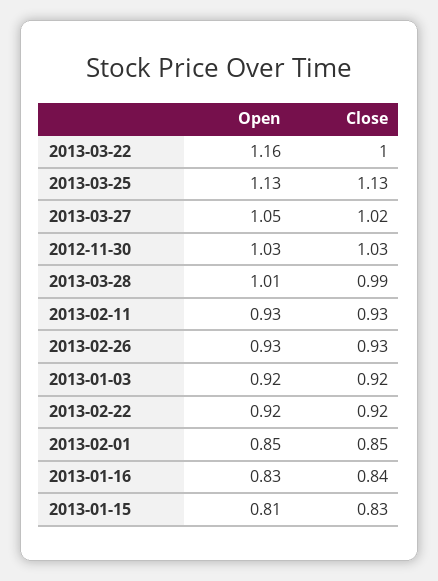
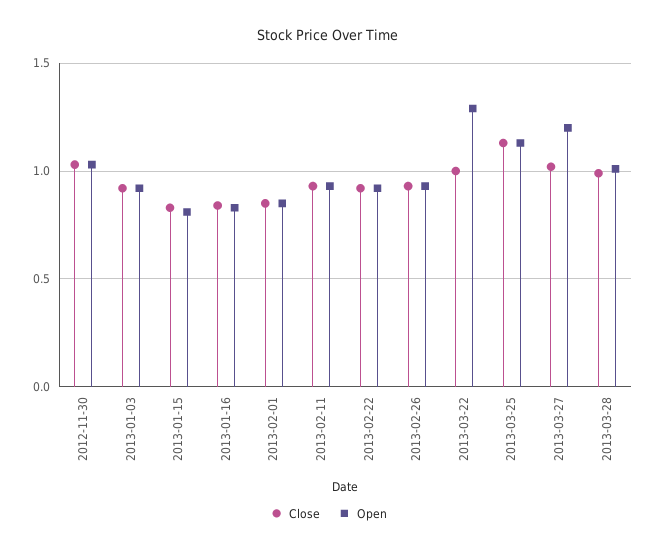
Open, 2013-03-22: 1.16 -> 1.3
Open, 2013-03-27: 1.05 -> 1.2

